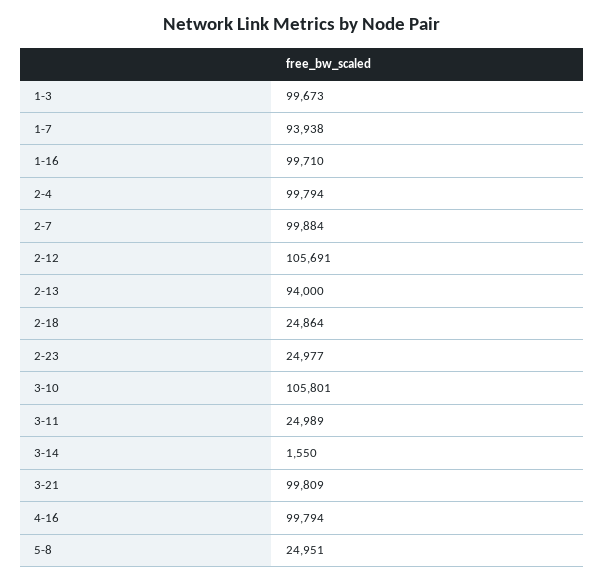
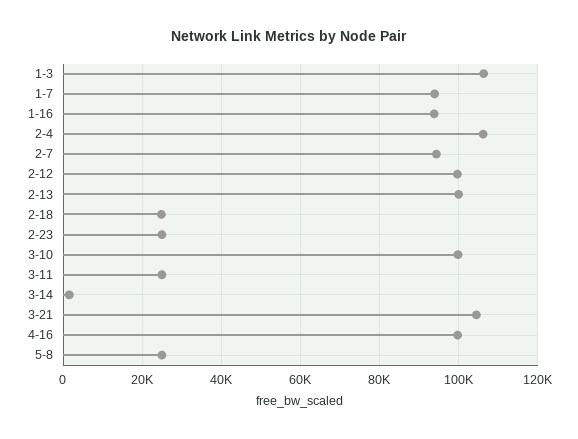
1-3: 99673 -> 106000
1-16: 99710 -> 94000
2-4: 99794 -> 106000
2-7: 99884 -> 94000
2-12: 105691 -> 100000
2-13: 94000 -> 100000
3-10: 105801 -> 100000
3-21: 99809 -> 104000

